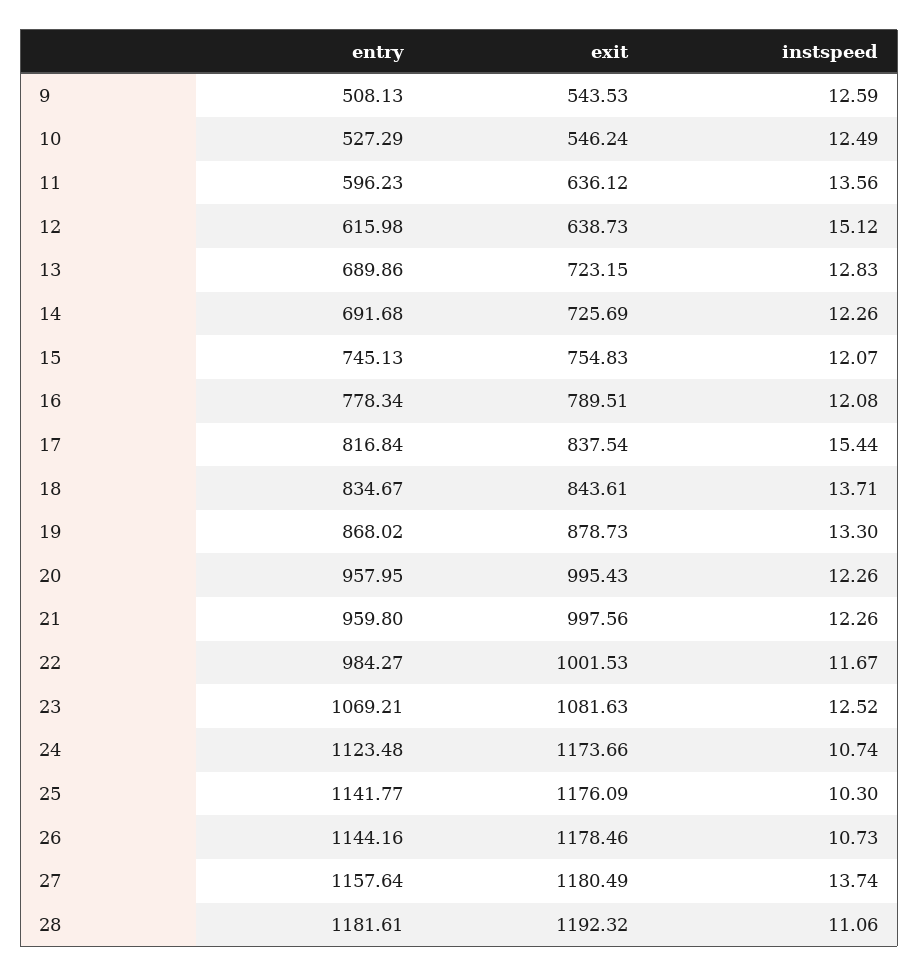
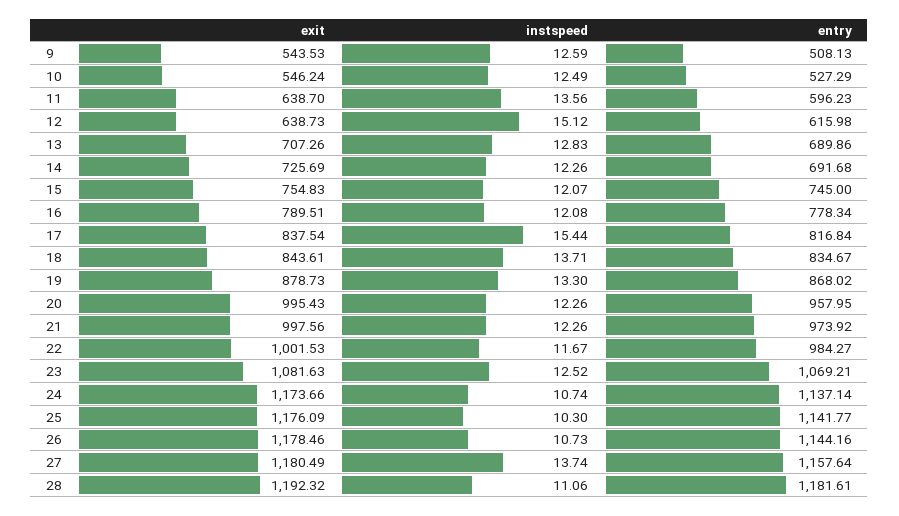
exit, 11: 636.12 -> 638.7
exit, 13: 723.15 -> 707.26
entry, 15: 745.13 -> 745
entry, 21: 959.8 -> 973.92
entry, 24: 1123.48 -> 1137.14

